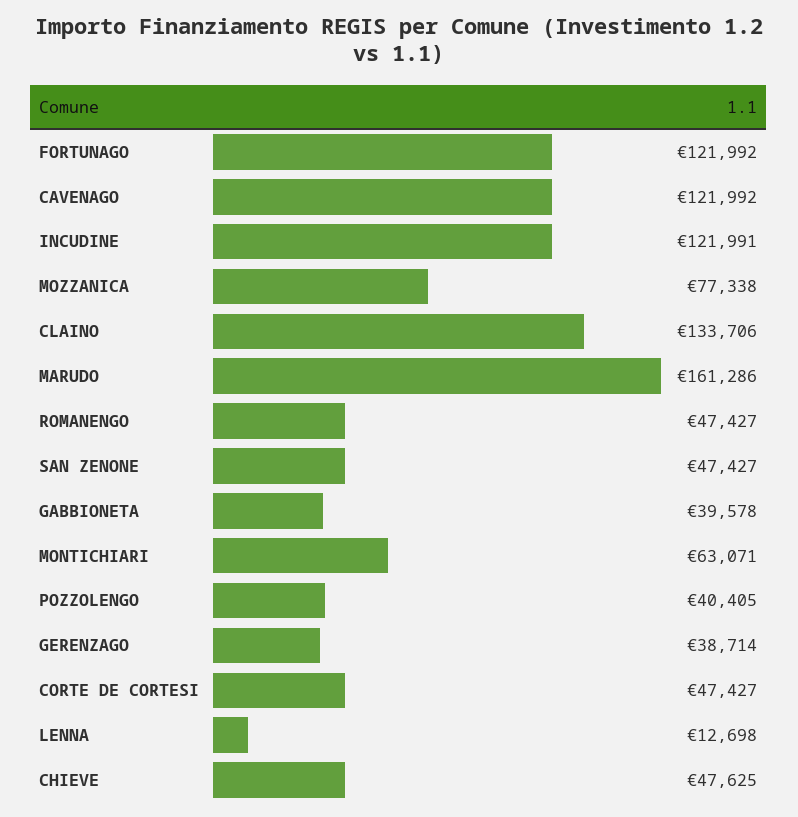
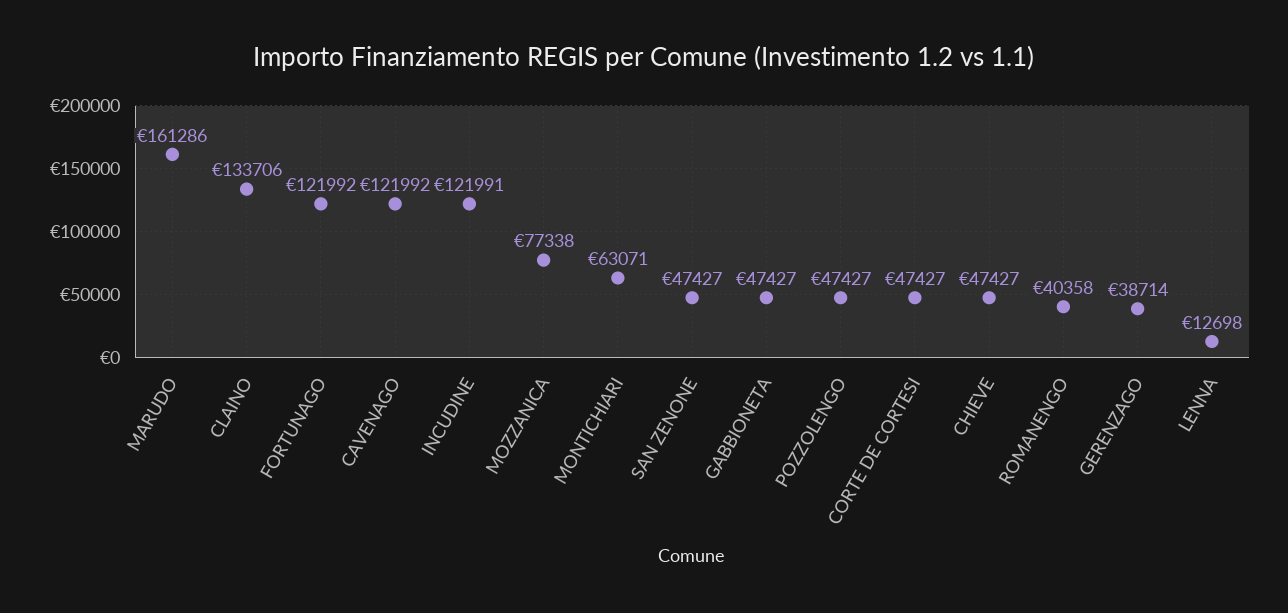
ROMANENGO: 47427 -> 40358
GABBIONETA: 39578 -> 47427
POZZOLENGO: 40405 -> 47427
CHIEVE: 47625 -> 47427

